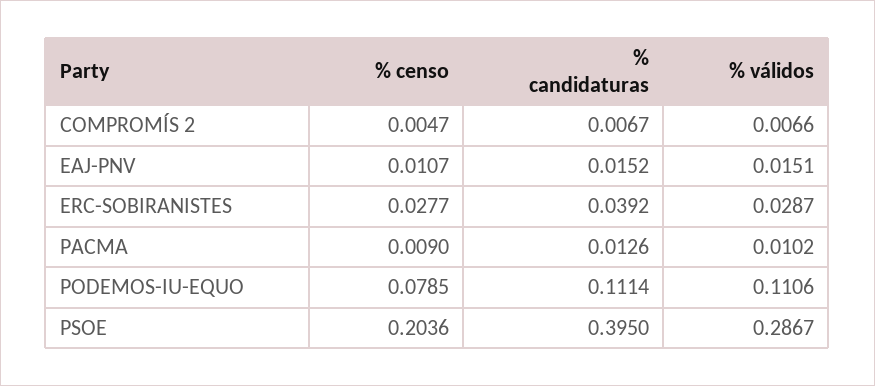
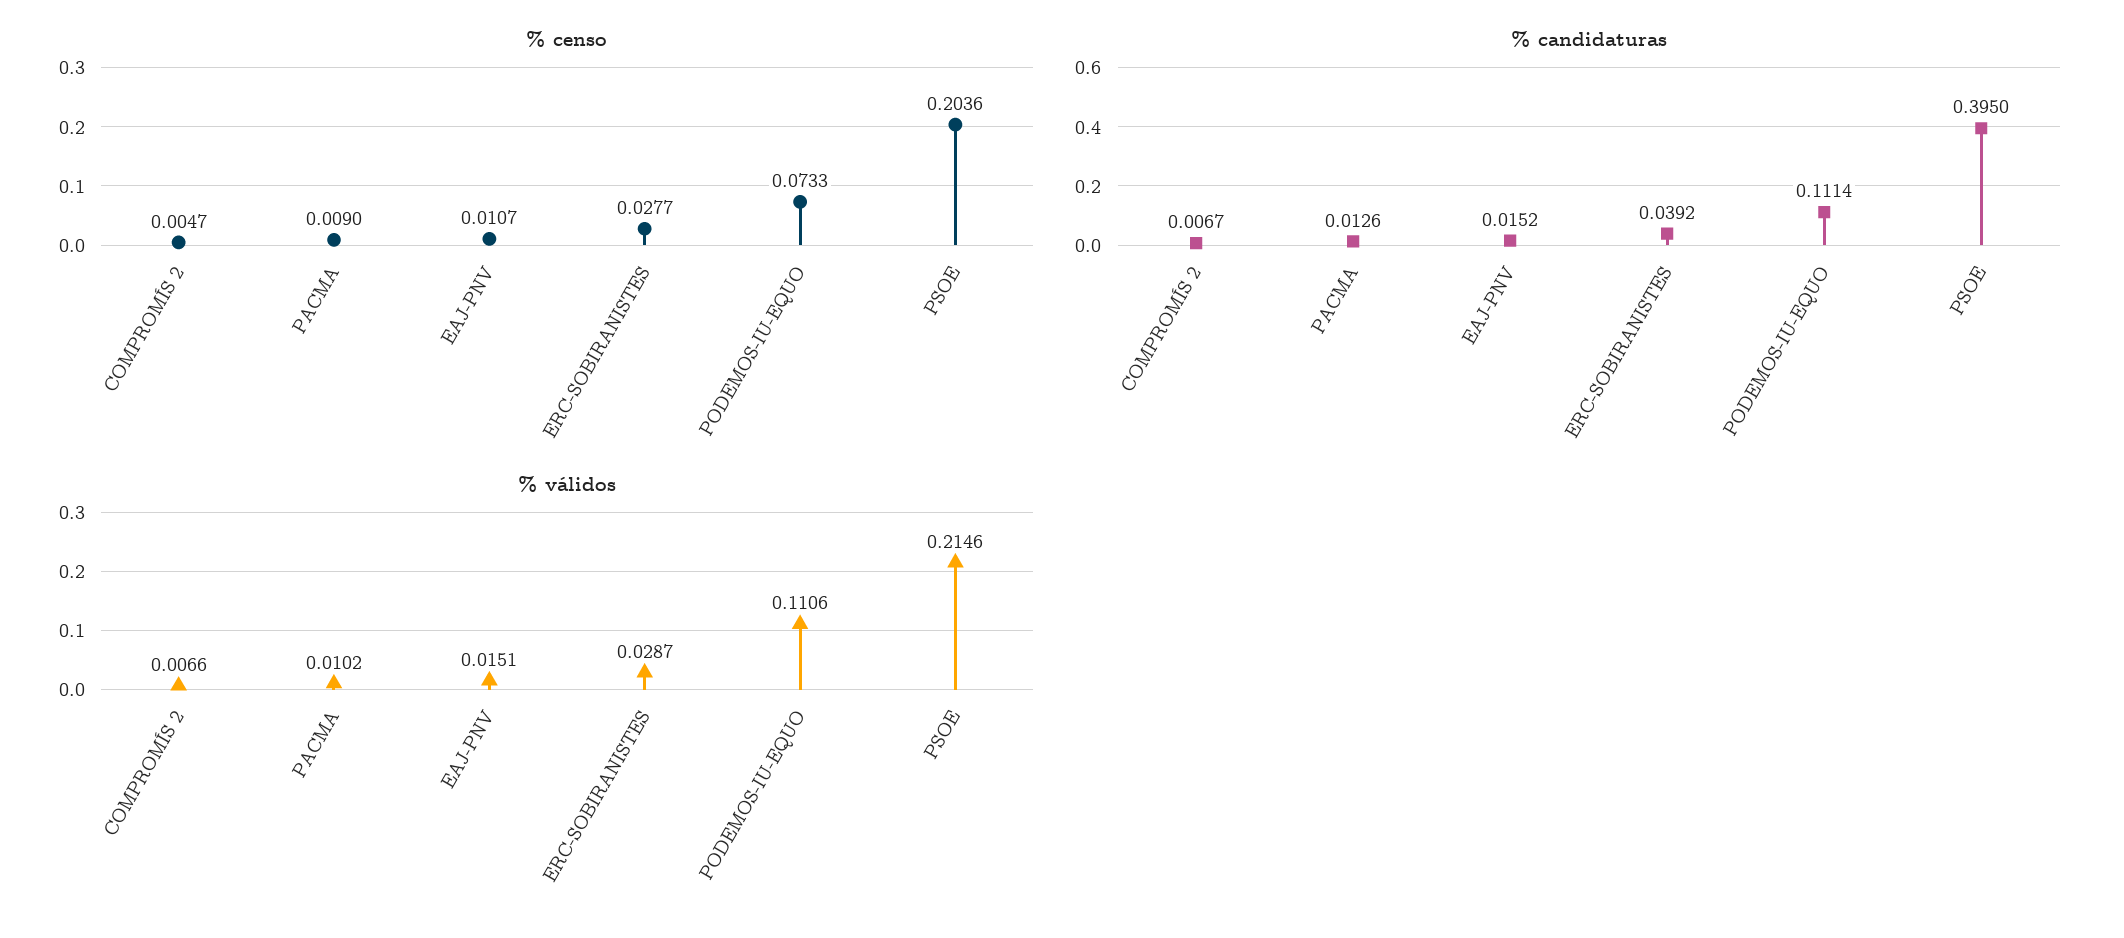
% censo, PODEMOS-IU-EQUO: 0.0785 -> 0.0733
% válidos, PSOE: 0.2867 -> 0.2146

